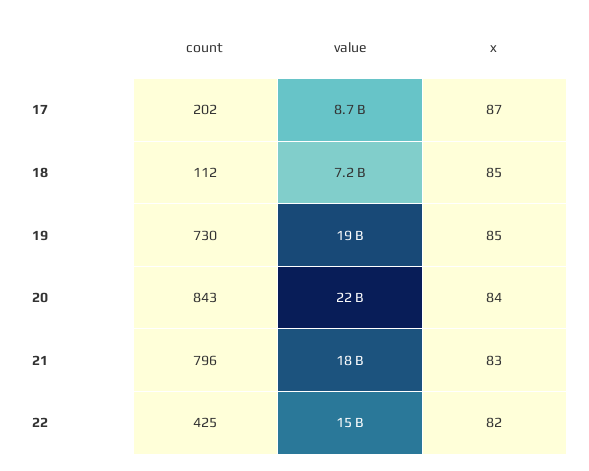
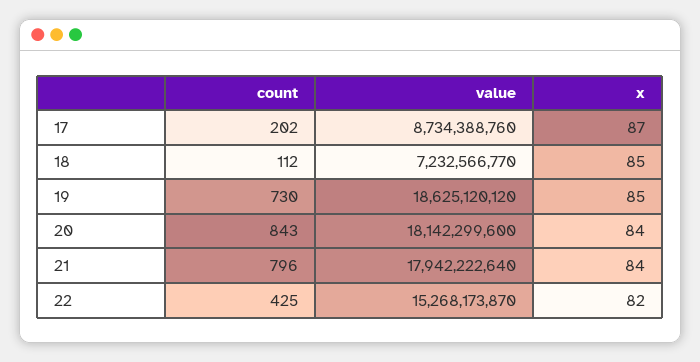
value, 20: 22000000000 -> 18142299600
x, 21: 83 -> 84

